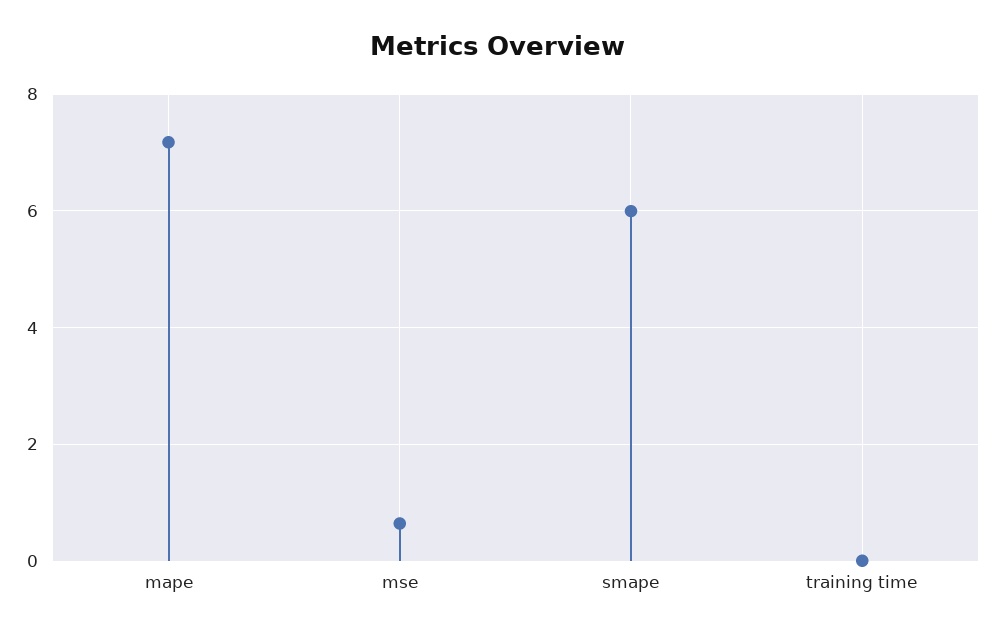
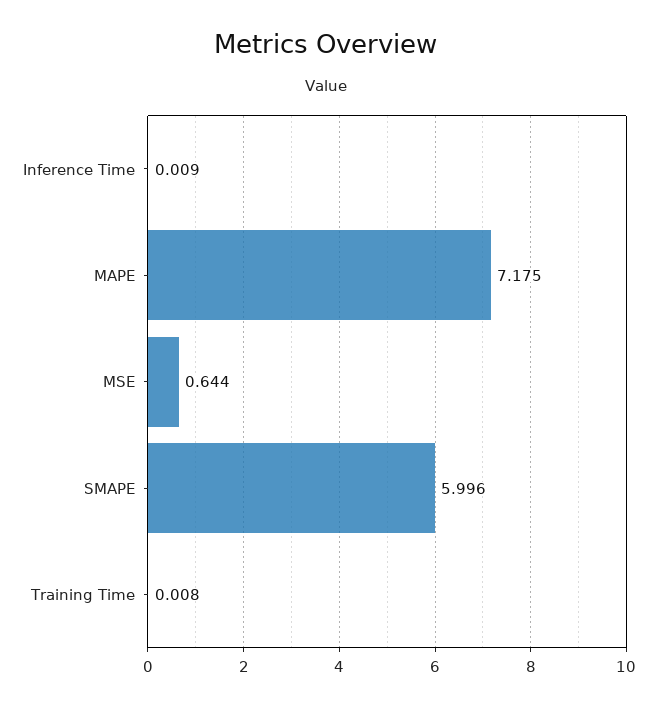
Inference Time: none -> 0.009

